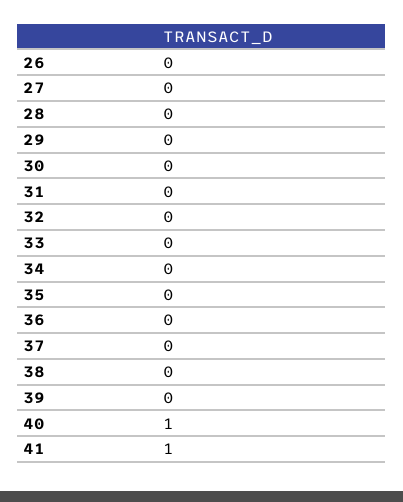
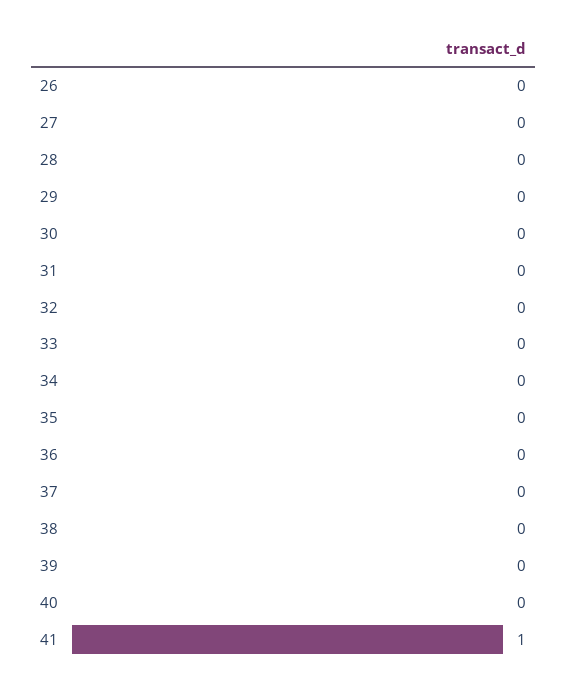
40: 1 -> 0

